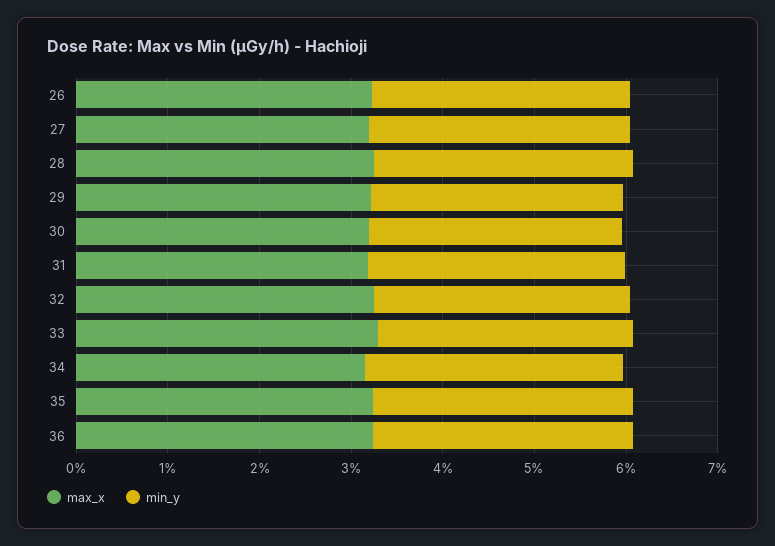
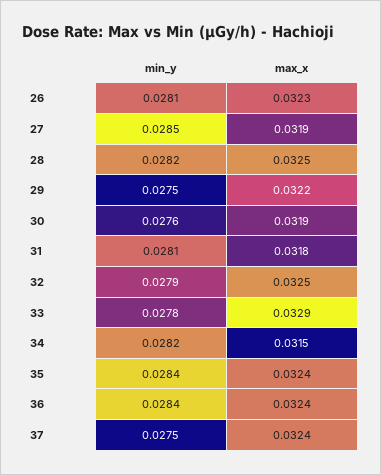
min_y, 37: none -> 0.0275
max_x, 37: none -> 0.0324

